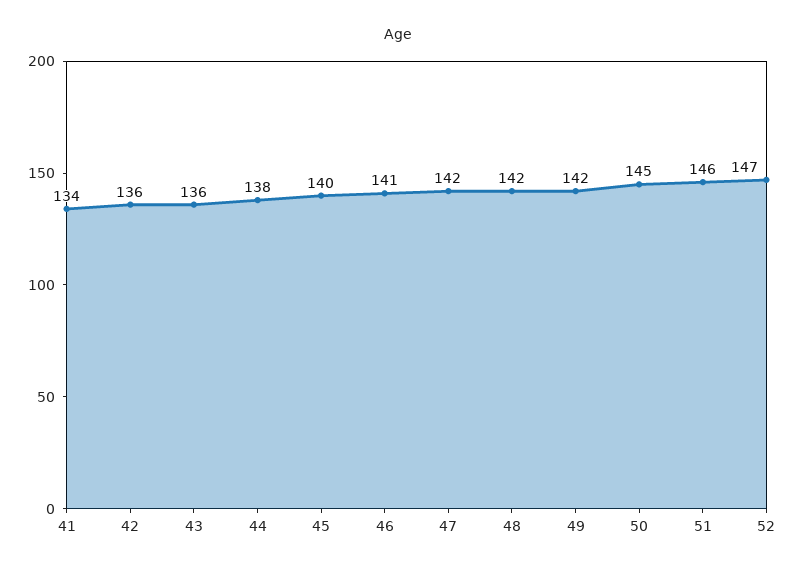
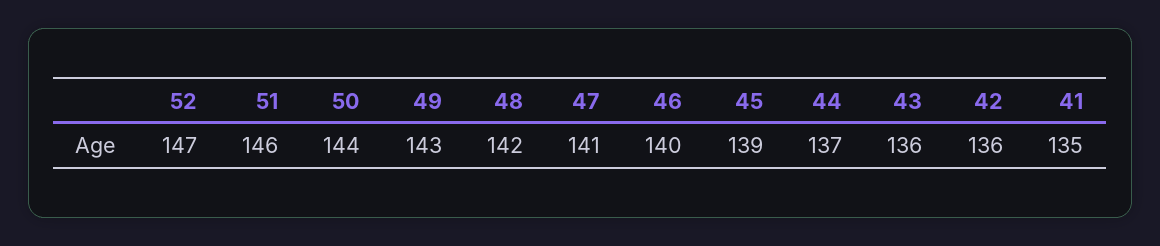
41: 134 -> 135
44: 138 -> 137
45: 140 -> 139
46: 141 -> 140
47: 142 -> 141
49: 142 -> 143
50: 145 -> 144

